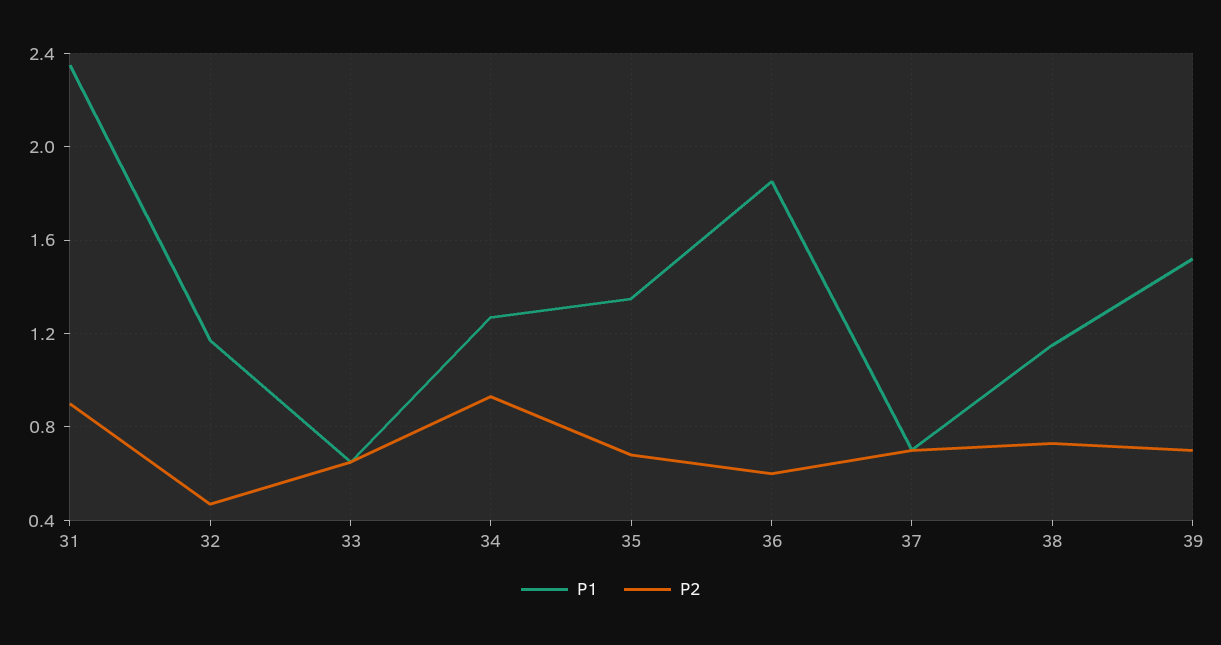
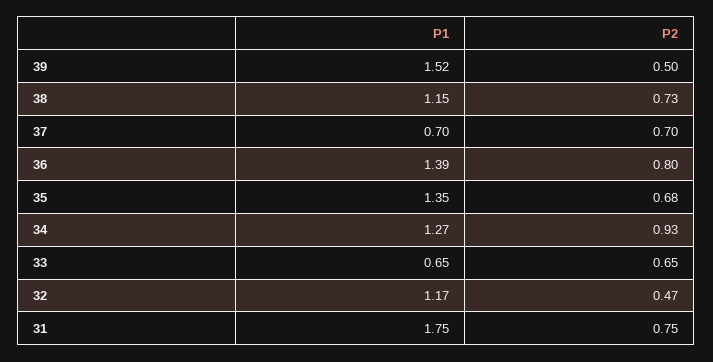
P1, 31: 2.35 -> 1.75
P2, 31: 0.9 -> 0.75
P1, 36: 1.85 -> 1.39
P2, 36: 0.6 -> 0.8
P2, 39: 0.7 -> 0.5

